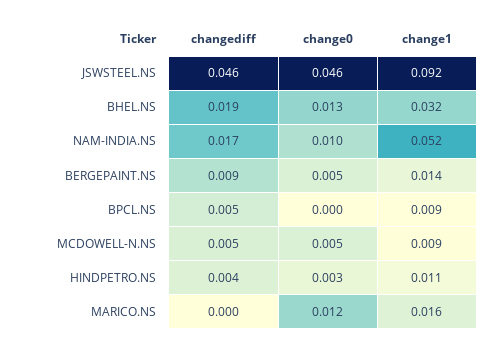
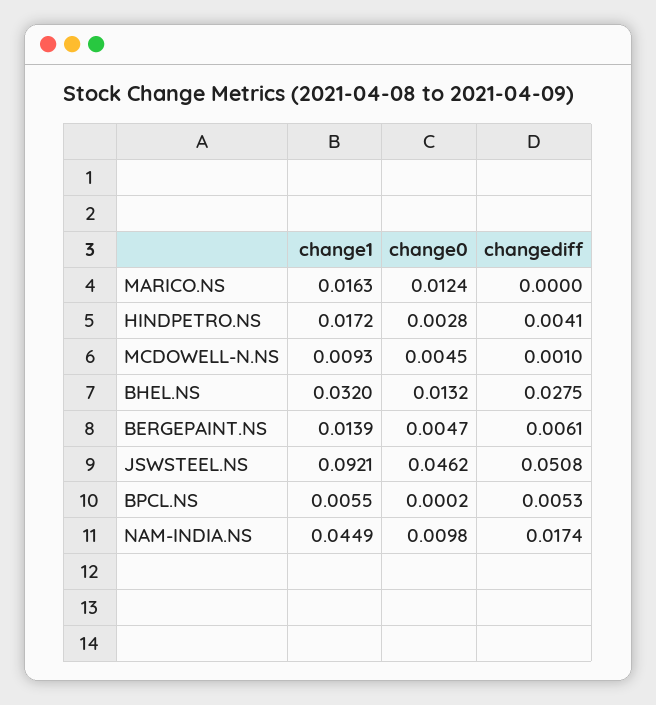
changediff, JSWSTEEL.NS: 0.046 -> 0.0508
changediff, BHEL.NS: 0.019 -> 0.0275
change1, NAM-INDIA.NS: 0.052 -> 0.0449
changediff, BERGEPAINT.NS: 0.009 -> 0.0061
change1, BPCL.NS: 0.009 -> 0.0055
changediff, MCDOWELL-N.NS: 0.005 -> 0.001
change1, HINDPETRO.NS: 0.011 -> 0.0172

